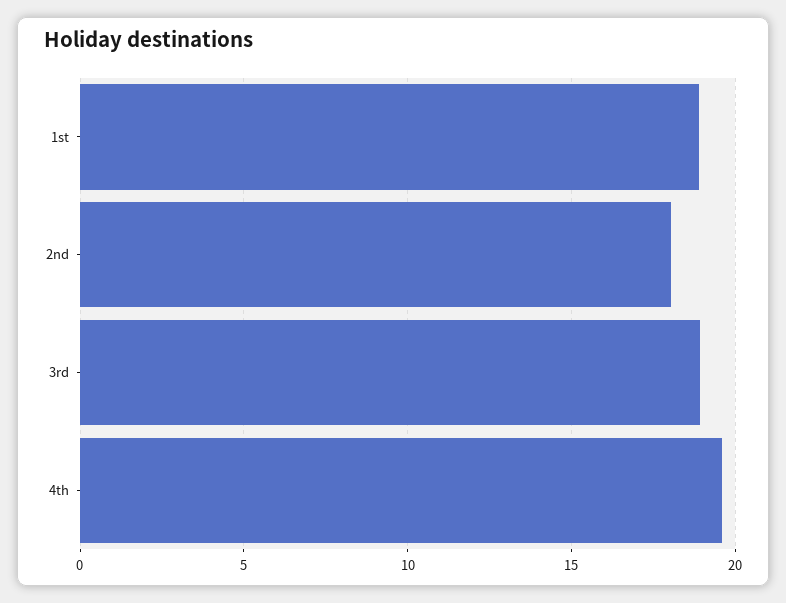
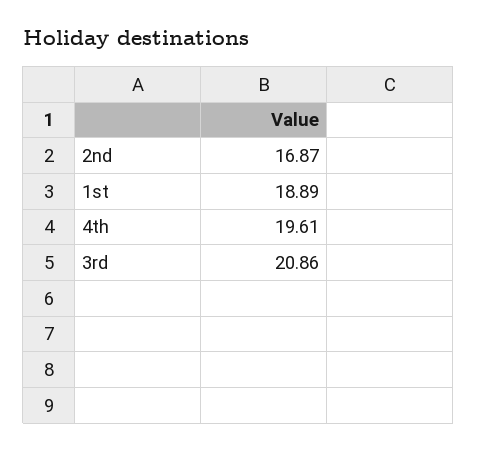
2nd: 18 -> 16.87
3rd: 19 -> 20.86

